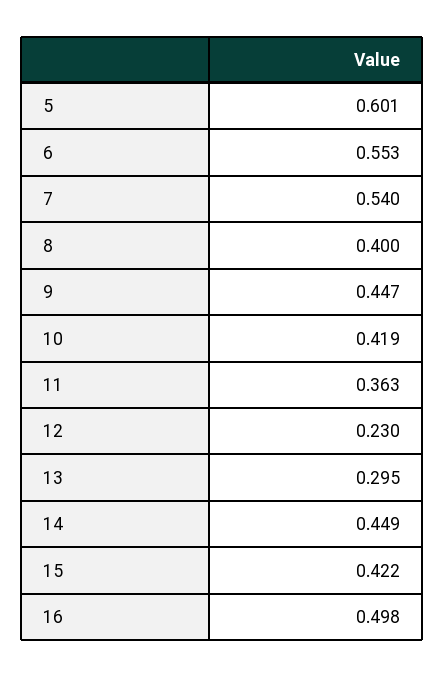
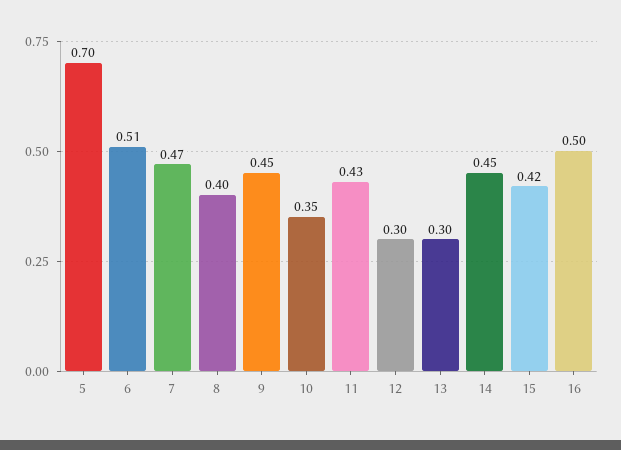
5: 0.601 -> 0.7
6: 0.553 -> 0.51
7: 0.54 -> 0.47
10: 0.419 -> 0.35
11: 0.363 -> 0.43
12: 0.23 -> 0.3

